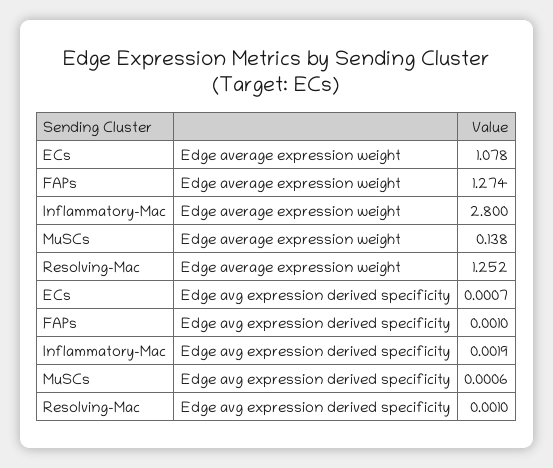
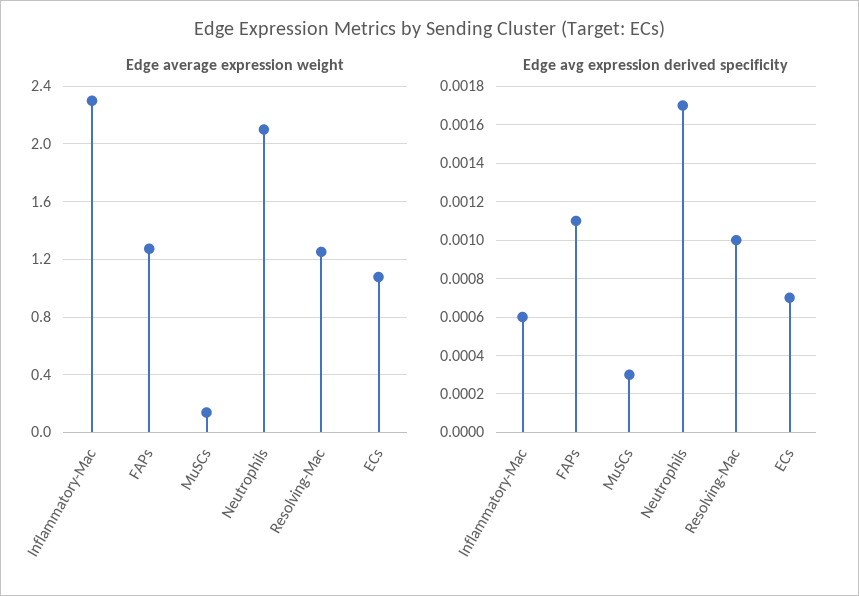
Edge average expression weight, Inflammatory-Mac: 2.8 -> 2.3
Edge avg expression derived specificity, FAPs: 0.001 -> 0.0011
Edge avg expression derived specificity, Inflammatory-Mac: 0.0019 -> 0.0006
Edge avg expression derived specificity, MuSCs: 0.0006 -> 0.0003
Edge average expression weight, Neutrophils: none -> 2.1
Edge avg expression derived specificity, Neutrophils: none -> 0.0017

